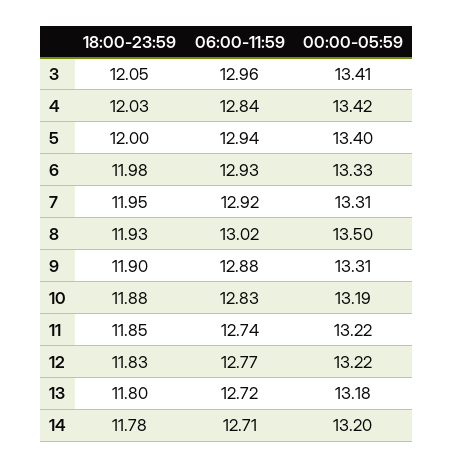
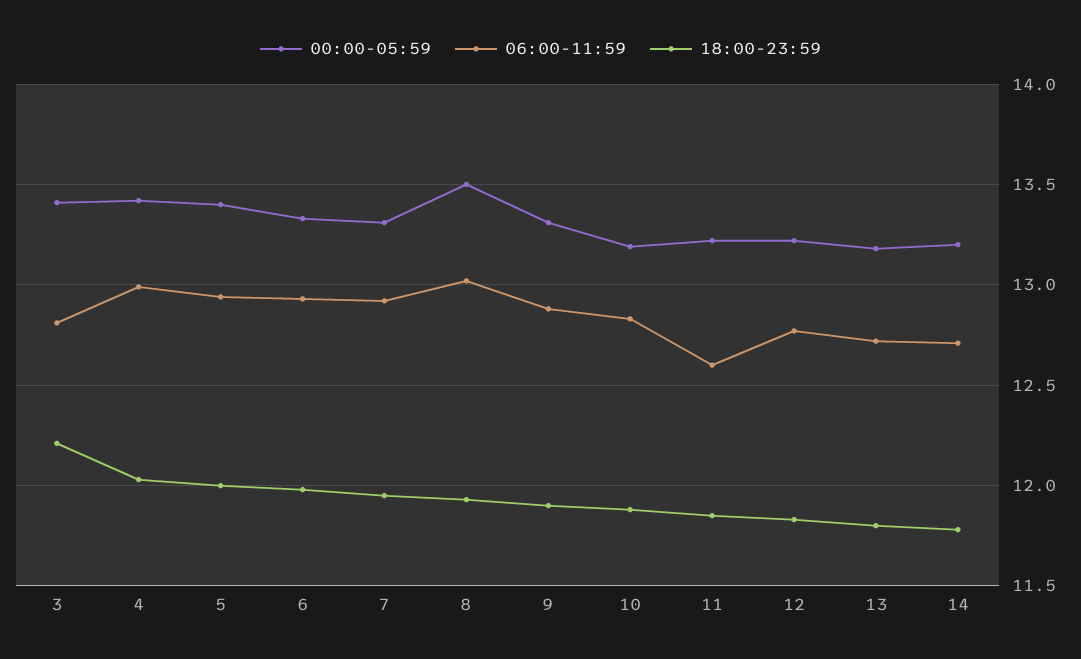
18:00-23:59, 3: 12.05 -> 12.2
06:00-11:59, 3: 12.96 -> 12.8
06:00-11:59, 4: 12.84 -> 13
06:00-11:59, 11: 12.74 -> 12.6

